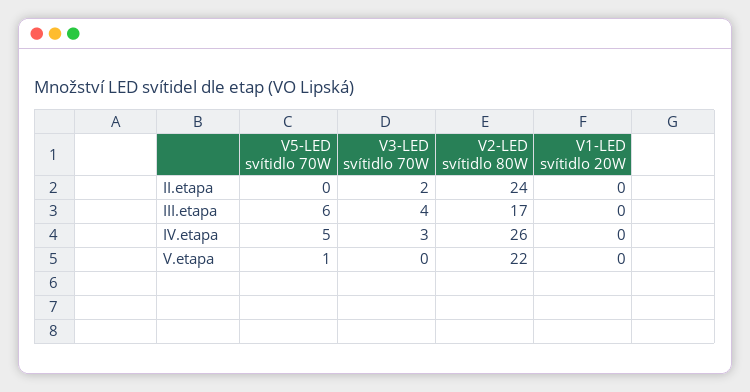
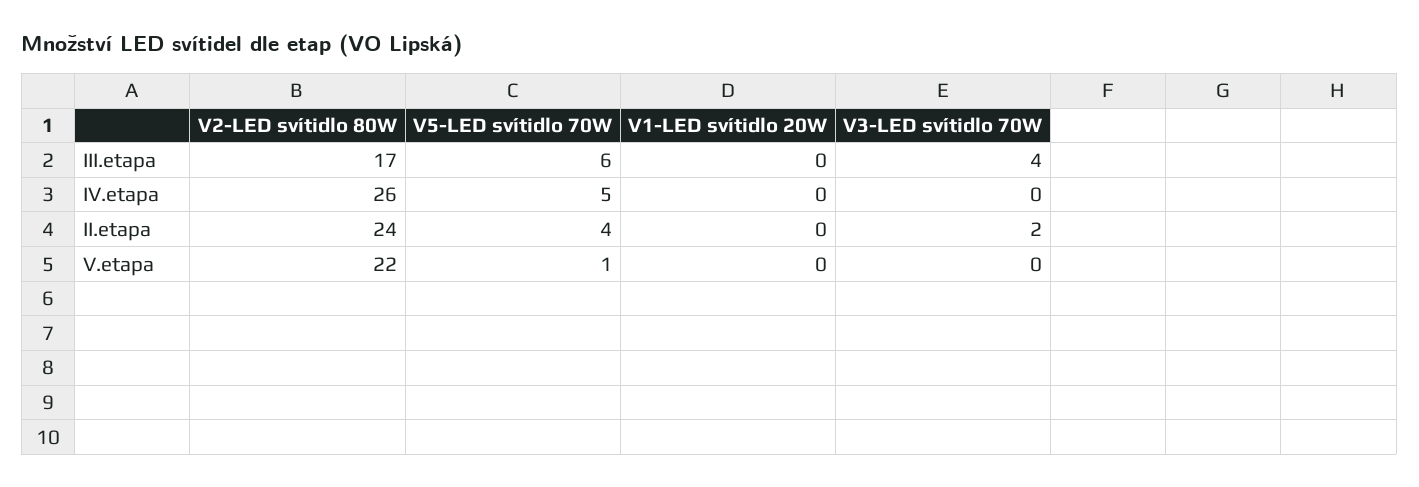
V5-LED svítidlo 70W, II.etapa: 0 -> 4
V3-LED svítidlo 70W, IV.etapa: 3 -> 0

